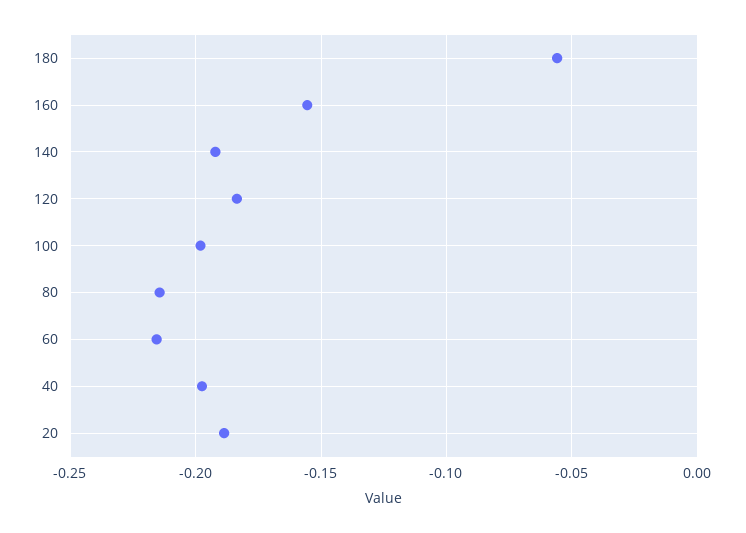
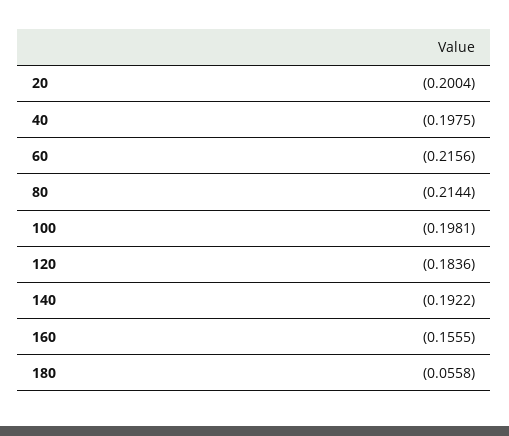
20: -0.19 -> -0.2004

